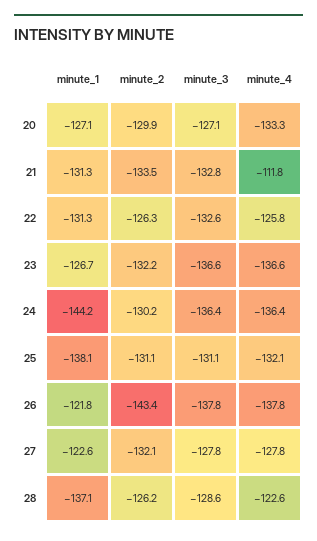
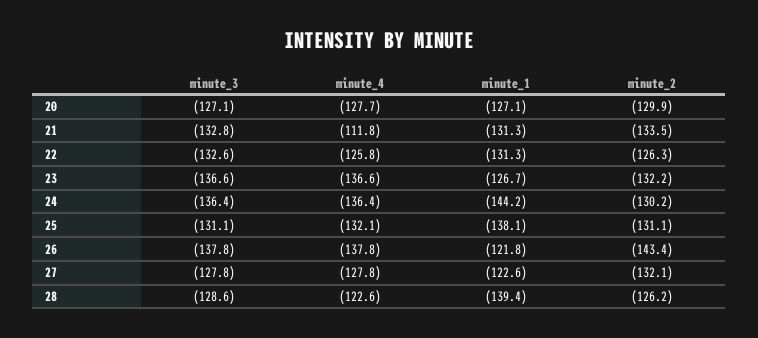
minute_4, 20: -133.3 -> -127.7
minute_1, 28: -137.1 -> -139.4

